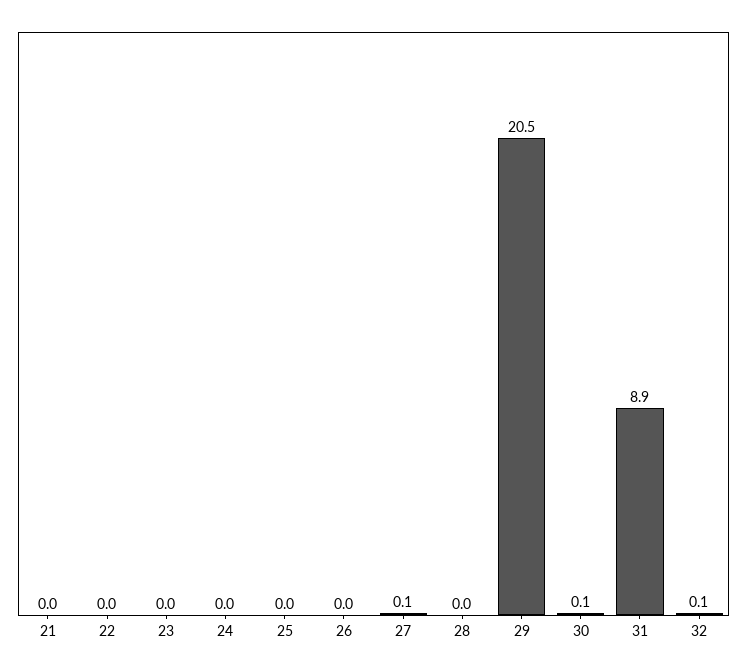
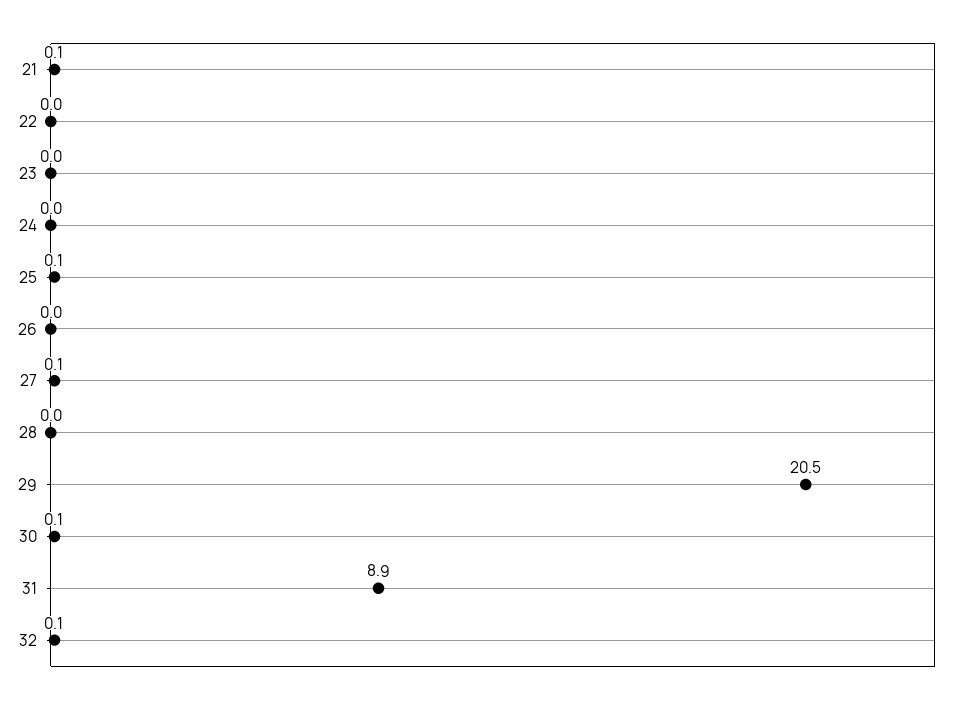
21: 0 -> 0.1
25: 0 -> 0.1

